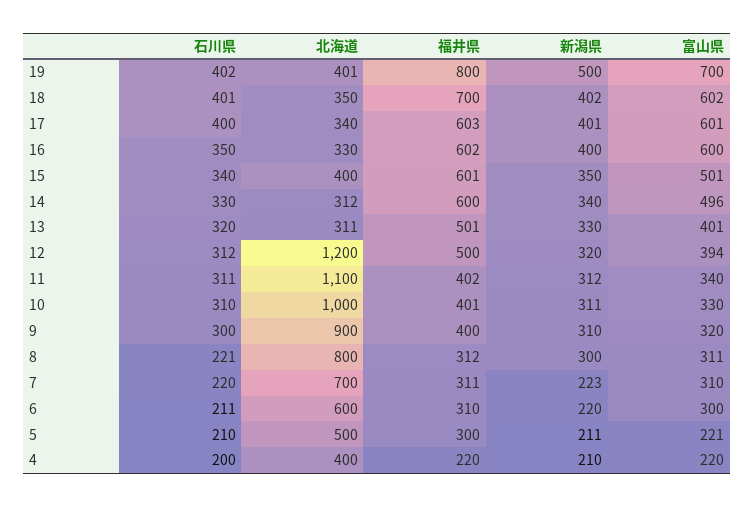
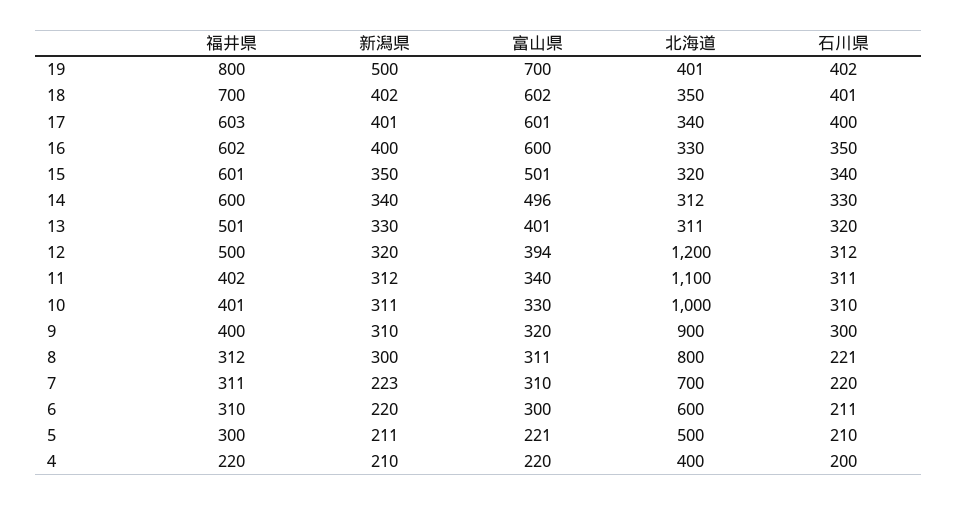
北海道, 15: 400 -> 320

